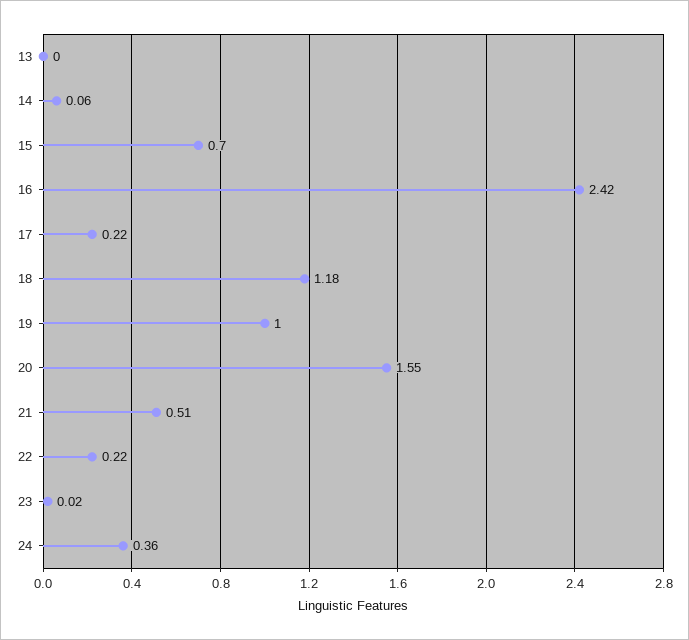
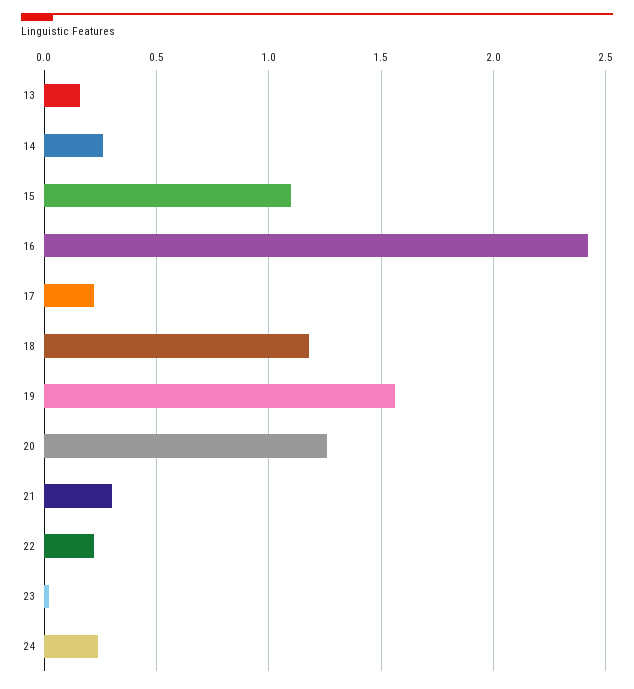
13: 0 -> 0.15
14: 0.06 -> 0.25
15: 0.7 -> 1.1
19: 1 -> 1.55
20: 1.55 -> 1.25
21: 0.51 -> 0.3
24: 0.36 -> 0.25

